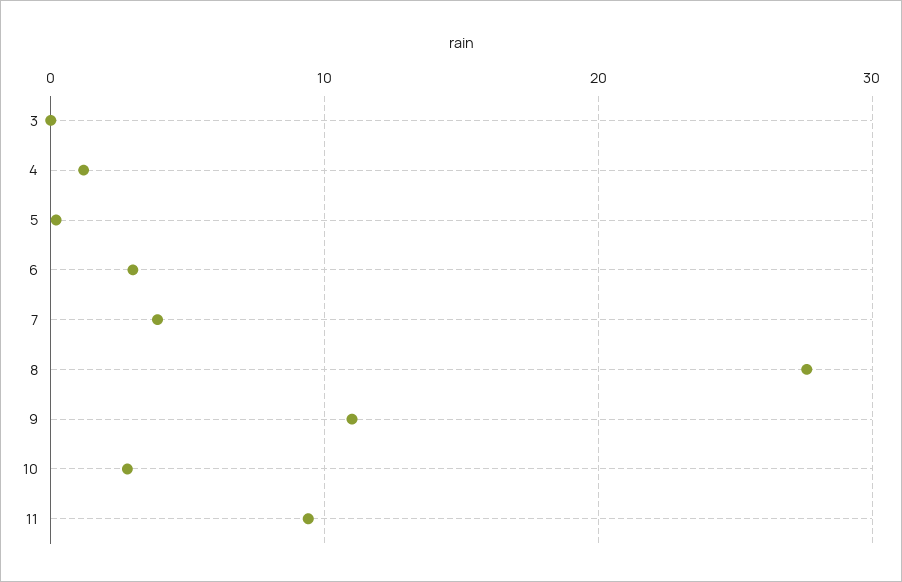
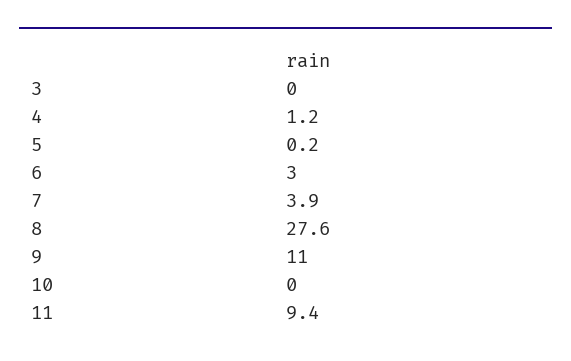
10: 3 -> 0

